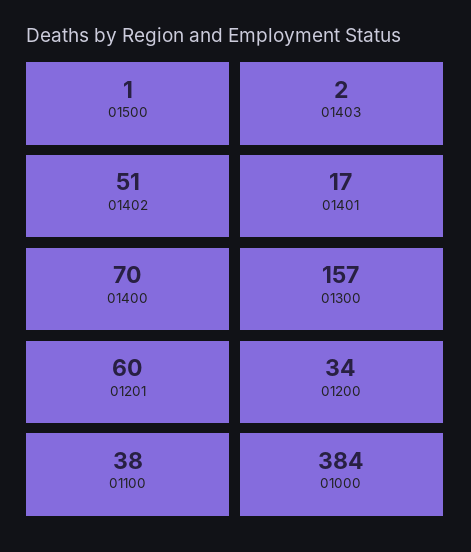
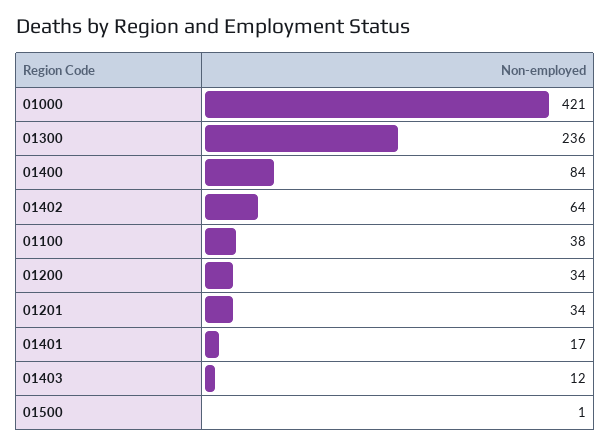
01403: 2 -> 12
01402: 51 -> 64
01400: 70 -> 84
01300: 157 -> 236
01201: 60 -> 34
01000: 384 -> 421

